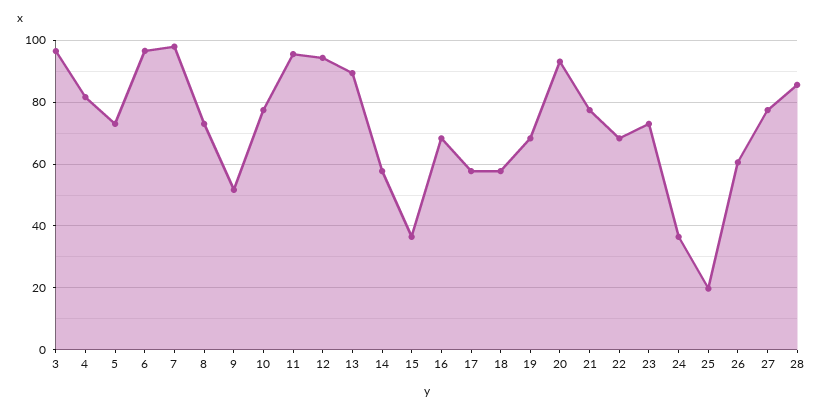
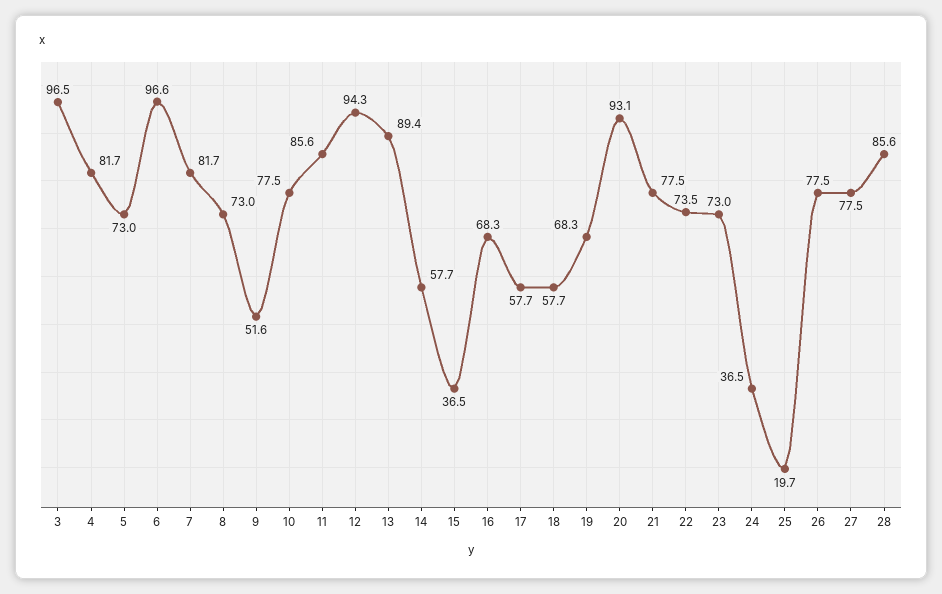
7: 98 -> 81.7
11: 96 -> 85.6
22: 68 -> 73.5
26: 60 -> 77.5

